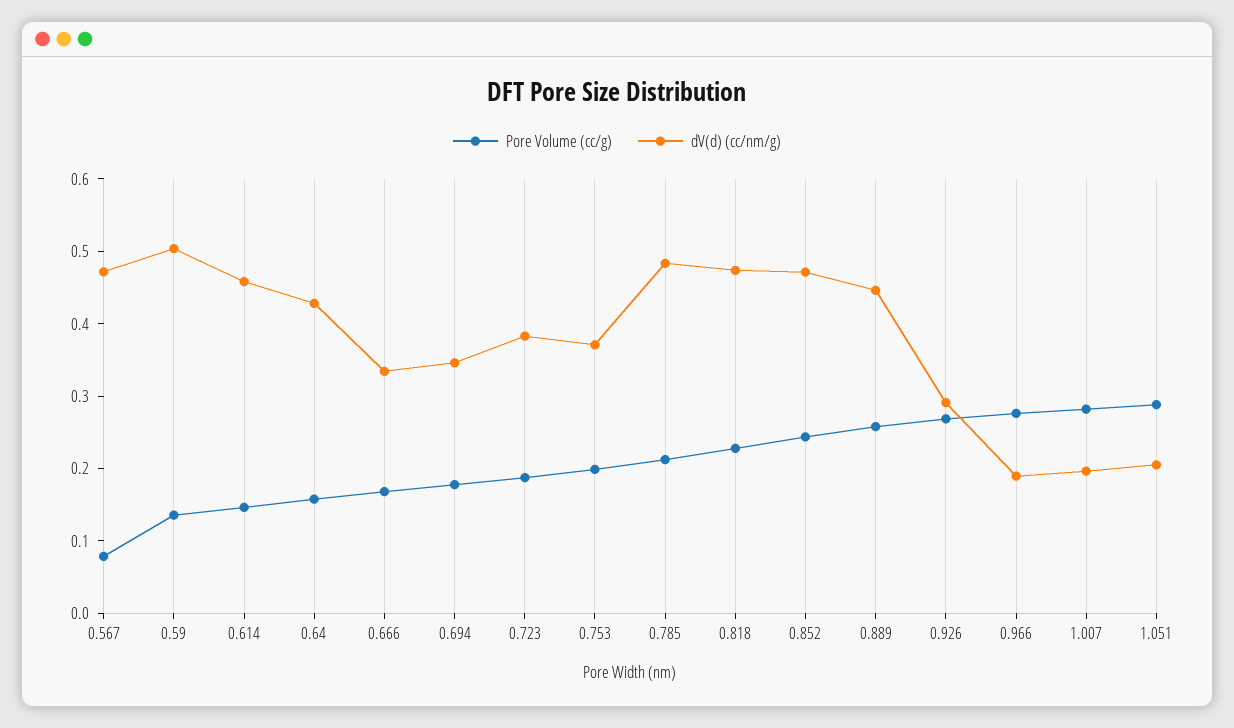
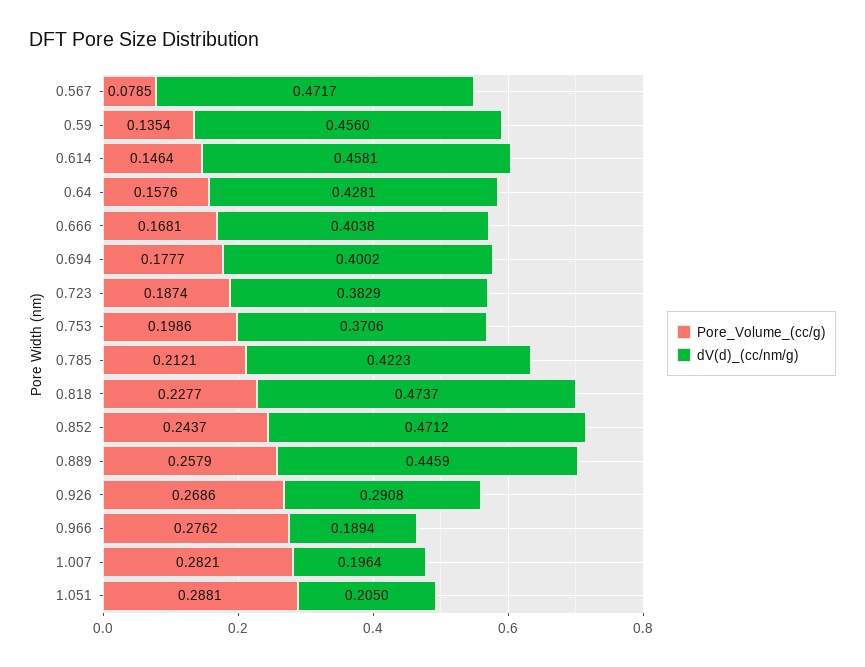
dV(d) (cc/nm/g), 0.59: 0.5 -> 0.456
dV(d) (cc/nm/g), 0.666: 0.34 -> 0.4038
dV(d) (cc/nm/g), 0.694: 0.34 -> 0.4002
dV(d) (cc/nm/g), 0.785: 0.48 -> 0.4223

